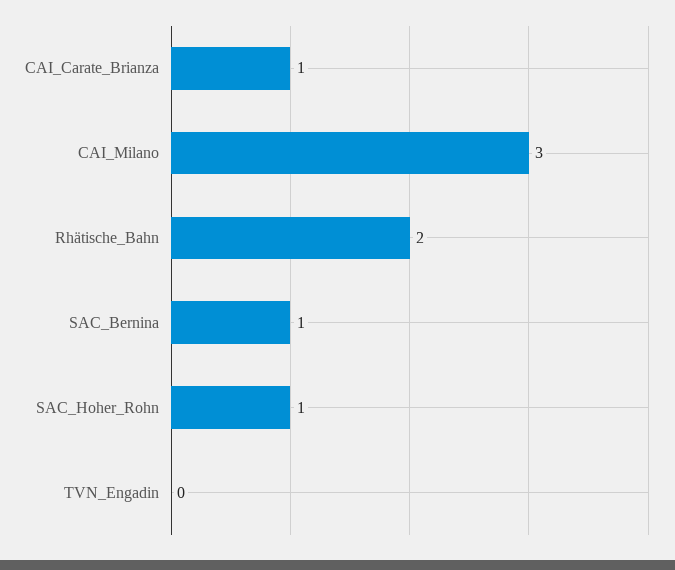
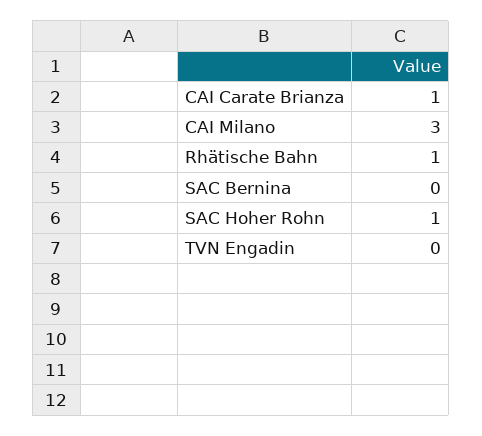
Rhätische_Bahn: 2 -> 1
SAC_Bernina: 1 -> 0

